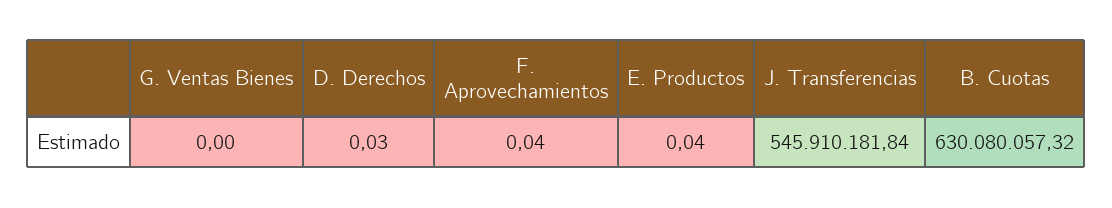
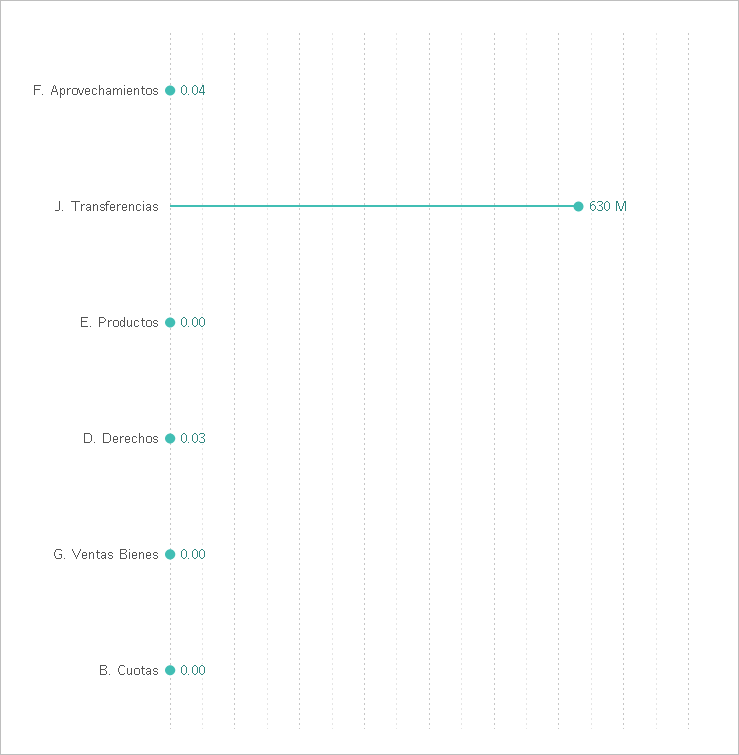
E. Productos: 0.04 -> 0
J. Transferencias: 545910181.84 -> 630000000
B. Cuotas: 630080057.32 -> 0

